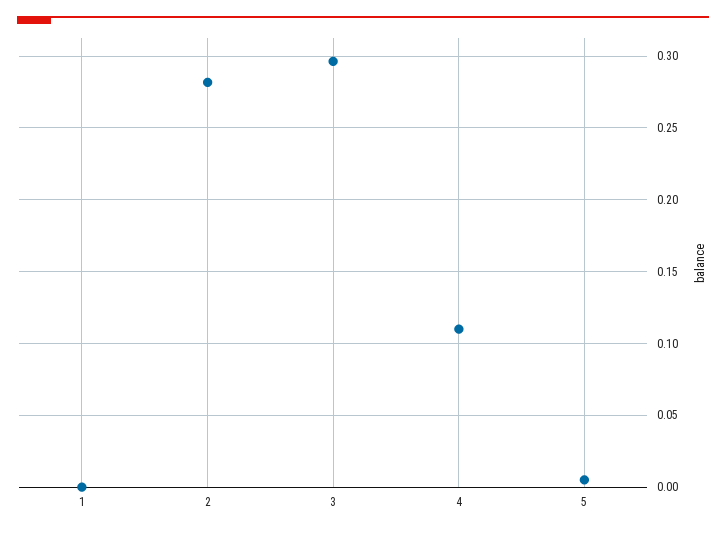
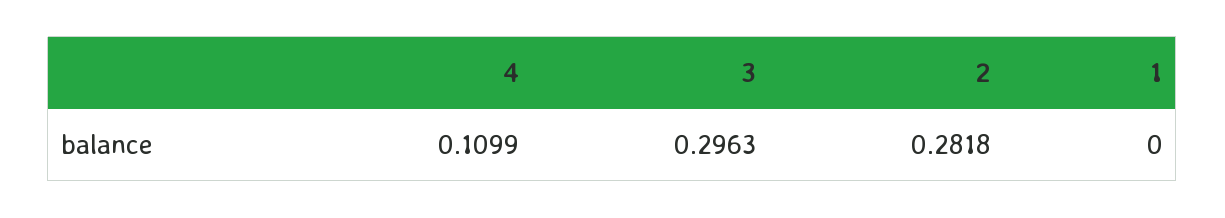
5: 0.005 -> none

